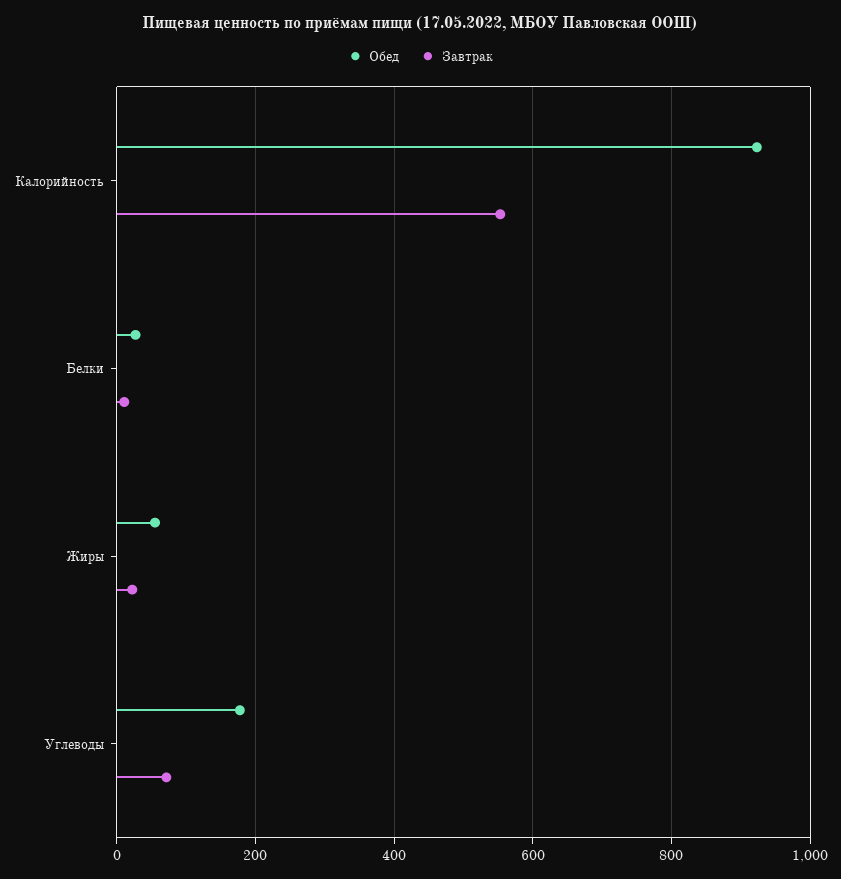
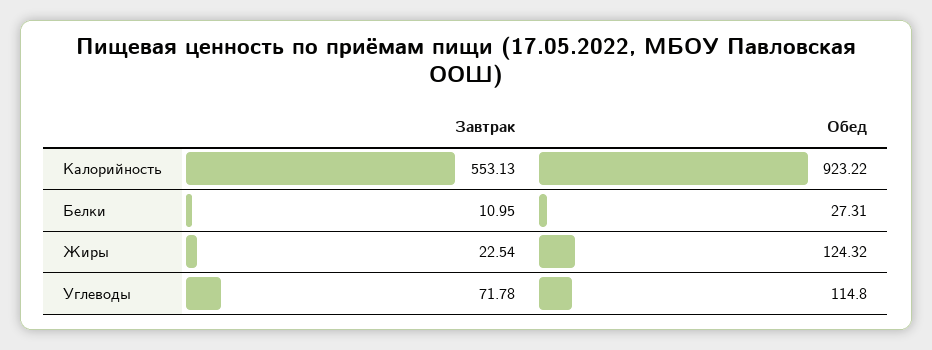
Обед, Жиры: 60 -> 124.32
Обед, Углеводы: 180 -> 114.8

